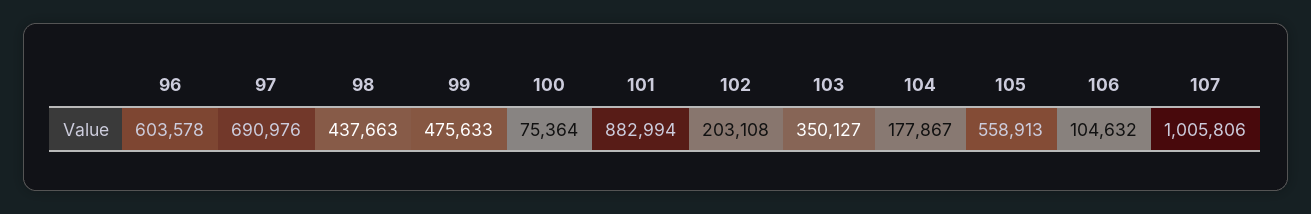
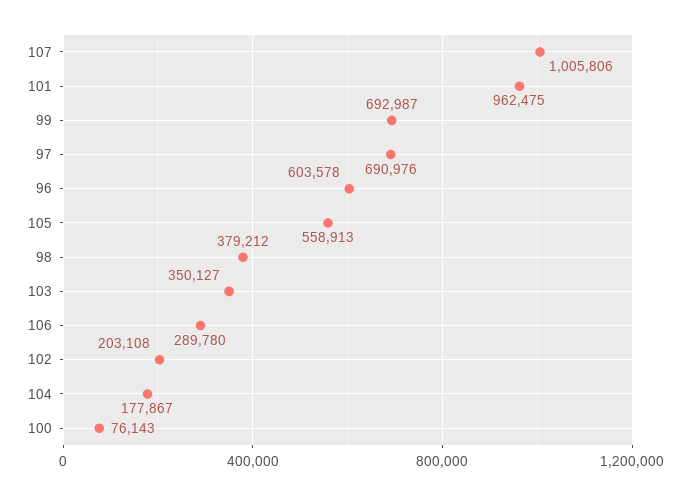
98: 437663 -> 379212
99: 475633 -> 692987
100: 75364 -> 76143
101: 882994 -> 962475
106: 104632 -> 289780

